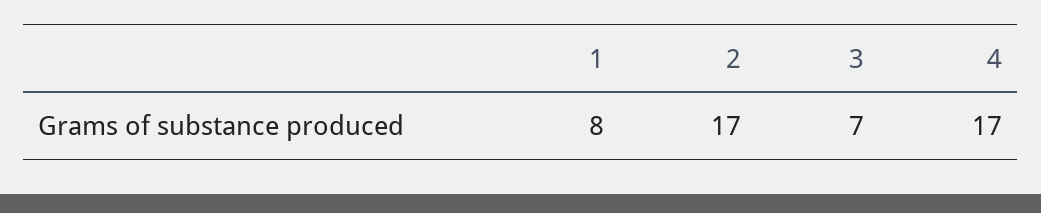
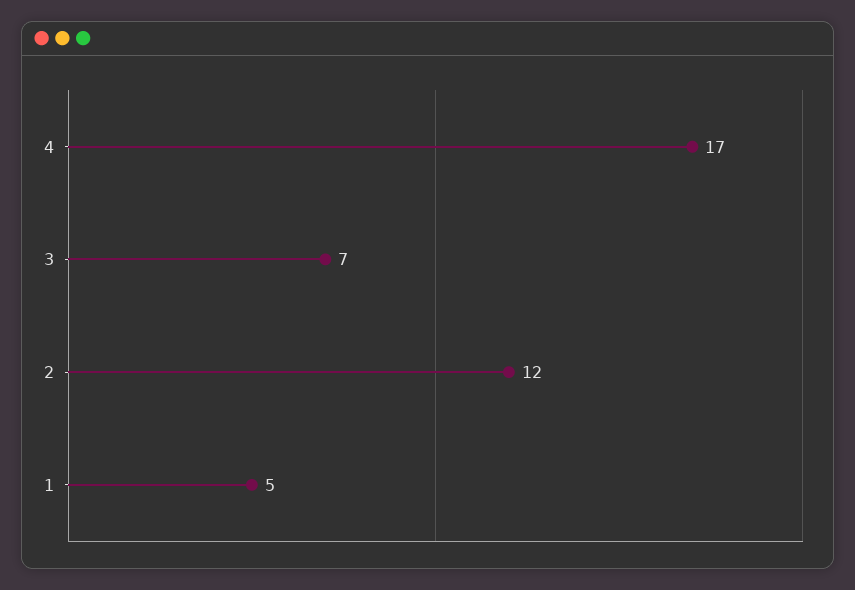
1: 8 -> 5
2: 17 -> 12

